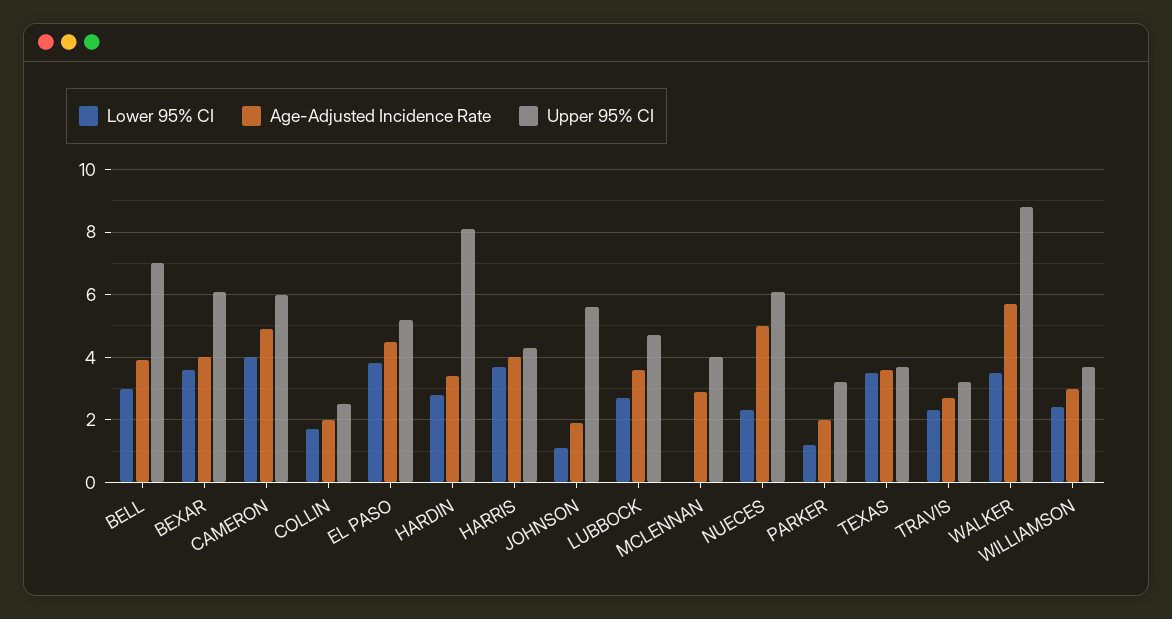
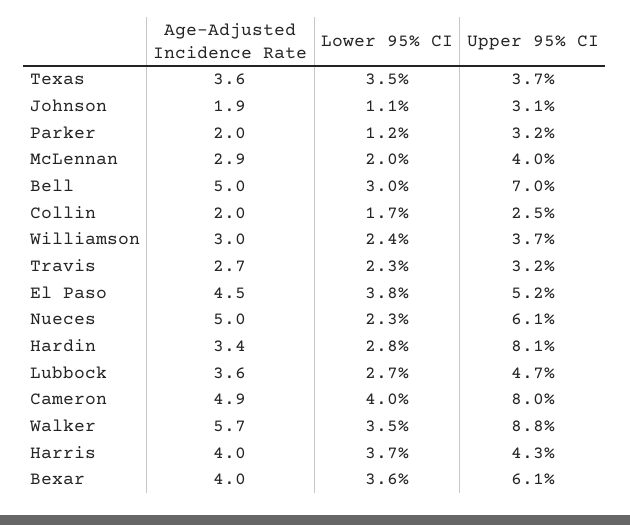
Age-Adjusted Incidence Rate, BELL: 4 -> 5
Upper 95% CI, CAMERON: 6 -> 8
Upper 95% CI, JOHNSON: 5.5 -> 3.1
Lower 95% CI, MCLENNAN: 0 -> 2

